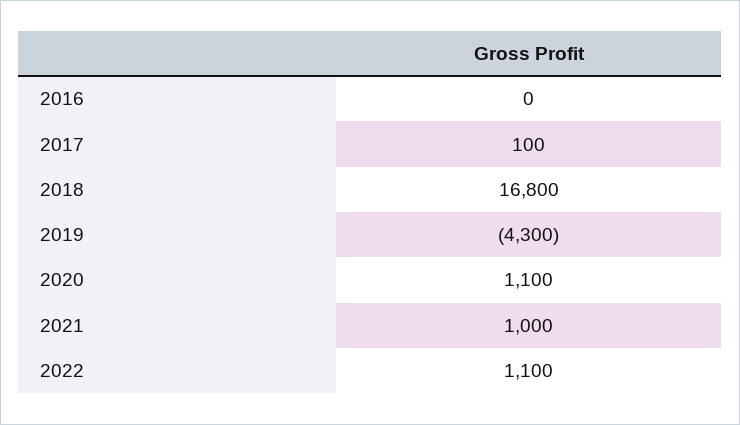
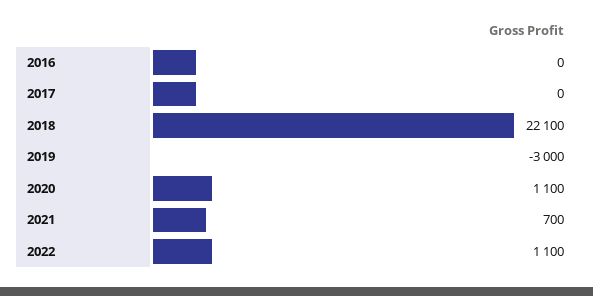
2017: 100 -> 0
2018: 16800 -> 22100
2019: -4300 -> -3000
2021: 1000 -> 700

